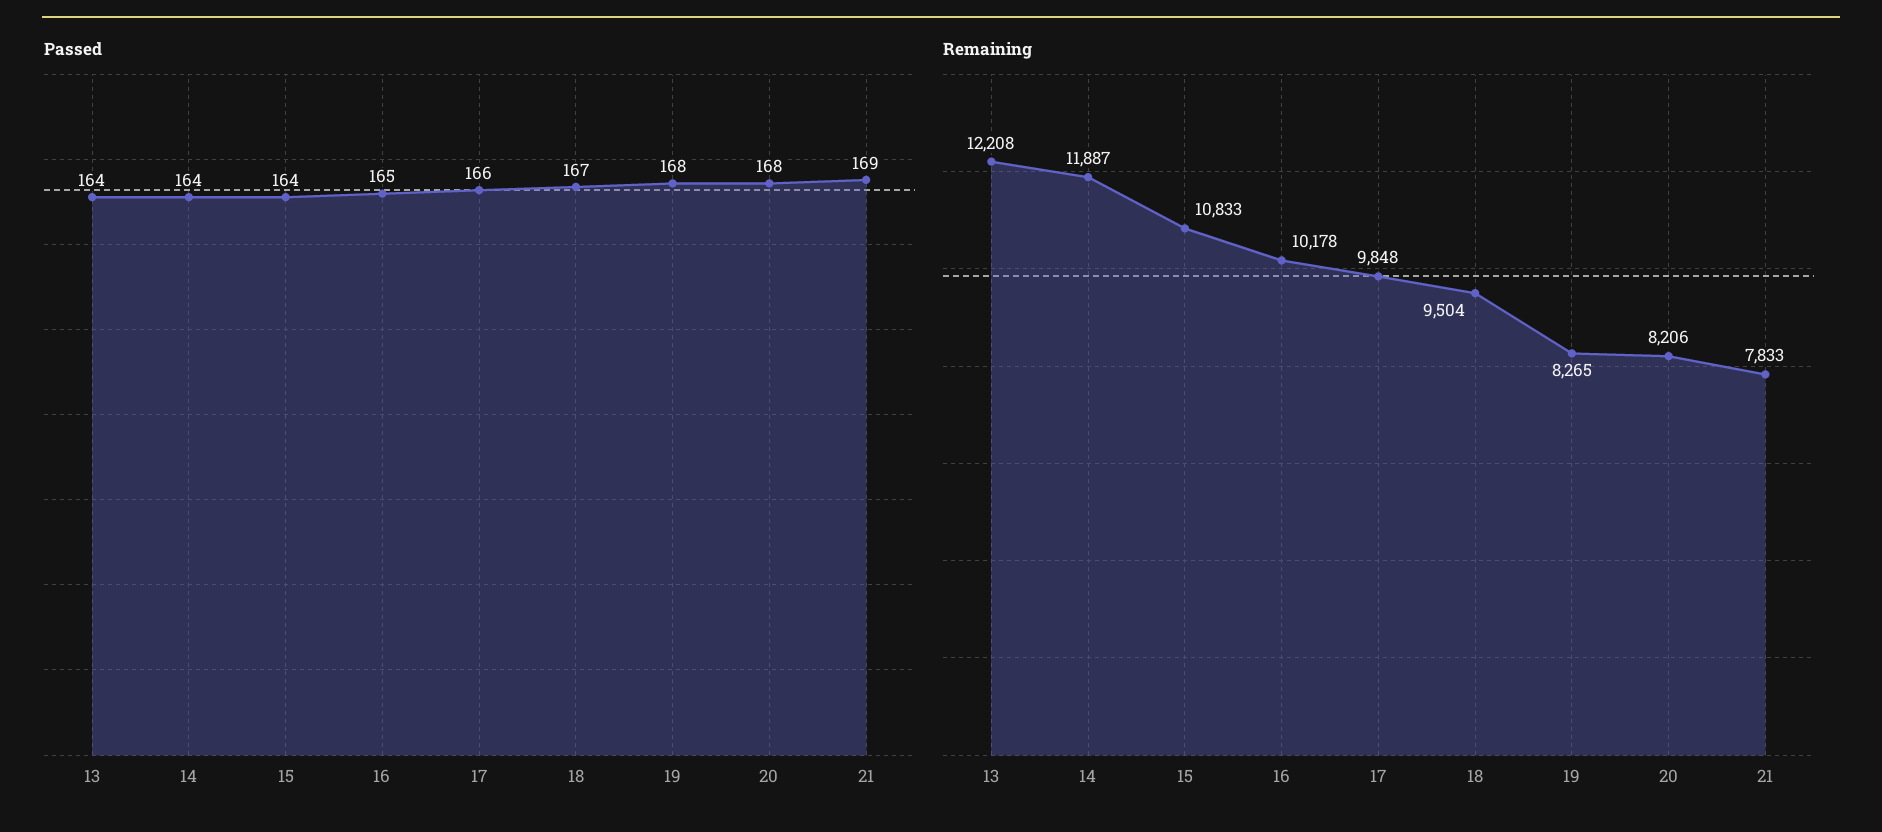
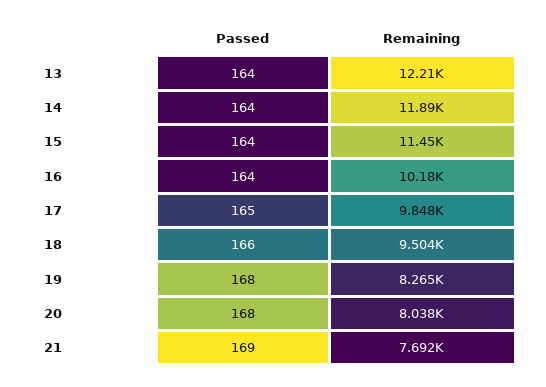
Passed, 16: 165 -> 164
Passed, 17: 166 -> 165
Passed, 18: 167 -> 166
Remaining, 15: 10833 -> 11450
Remaining, 20: 8206 -> 8038
Remaining, 21: 7833 -> 7692

